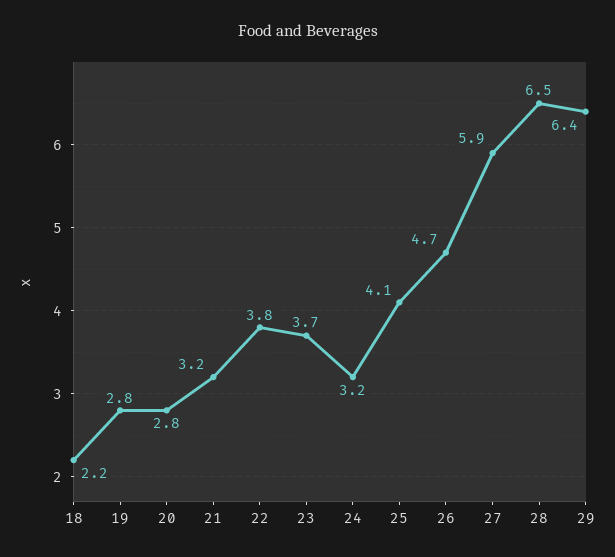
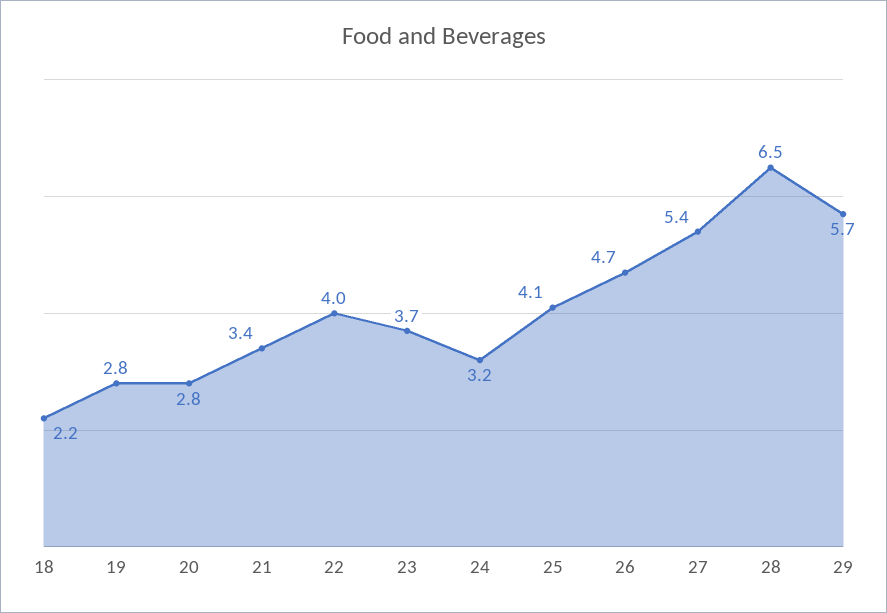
21: 3.2 -> 3.4
22: 3.8 -> 4
27: 5.9 -> 5.4
29: 6.4 -> 5.7

